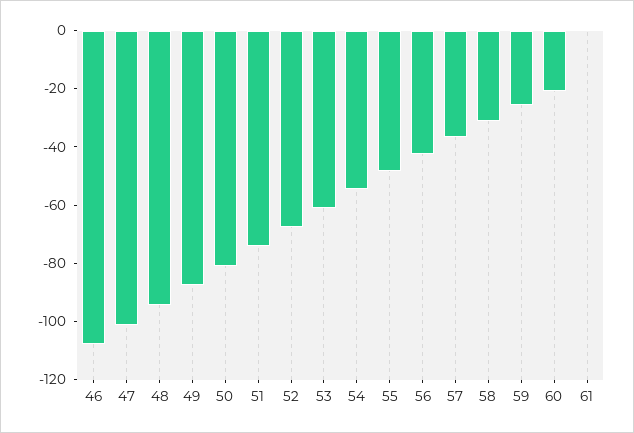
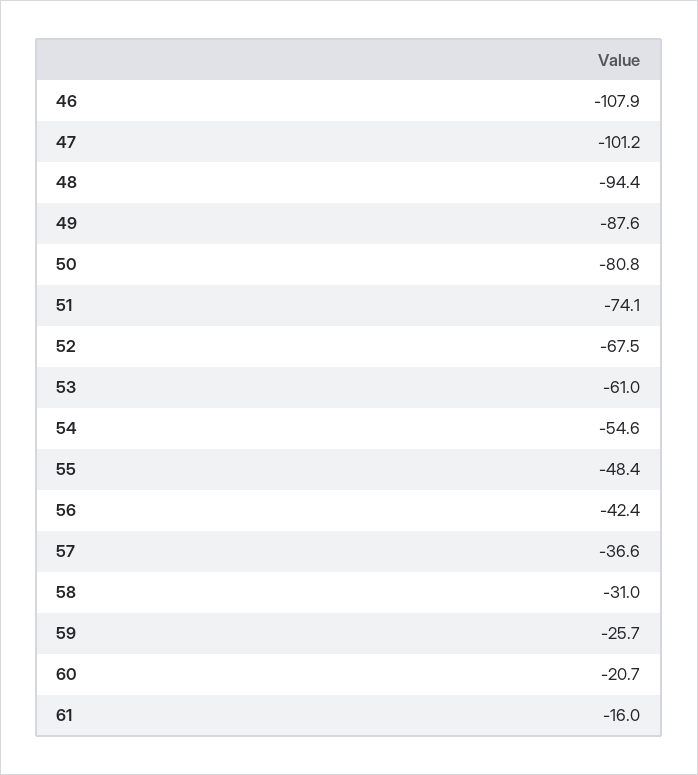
61: 0 -> -16

